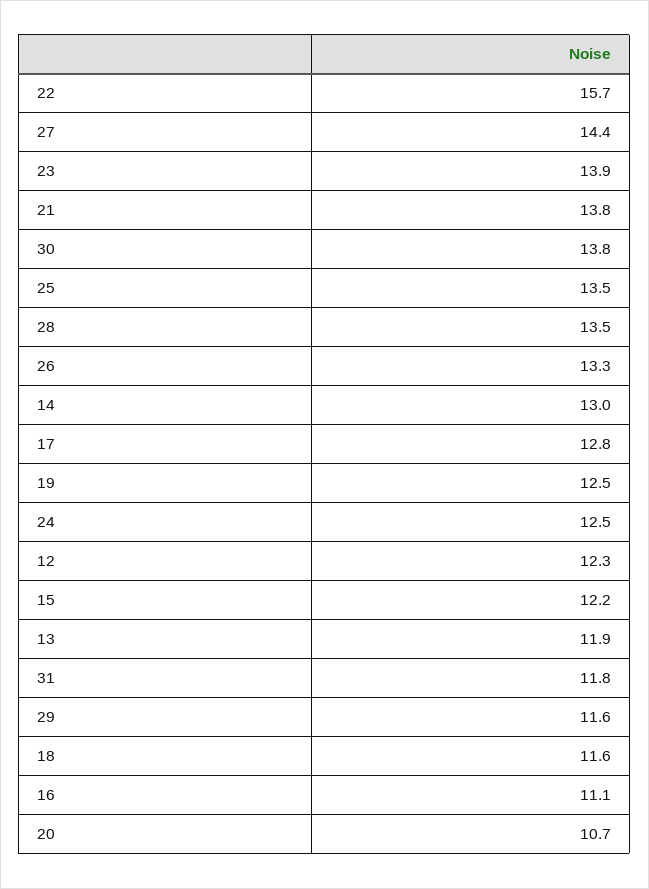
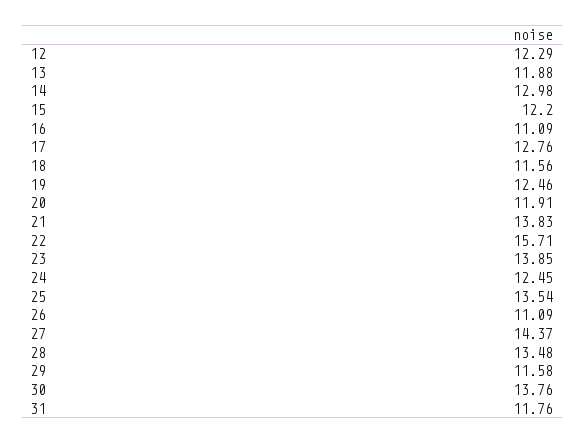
26: 13.3 -> 11.09
20: 10.7 -> 11.91

